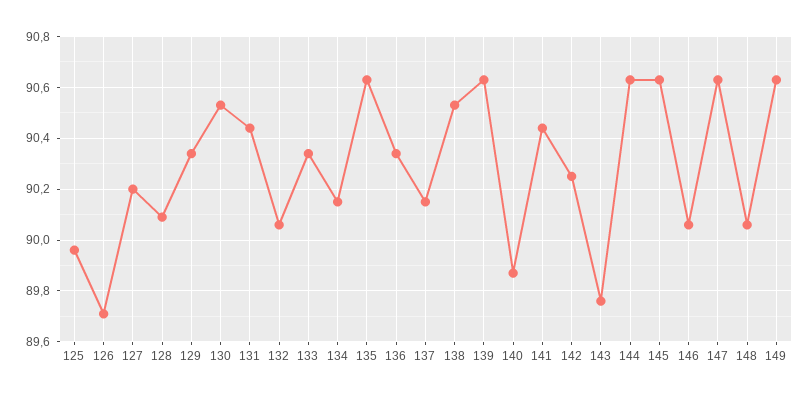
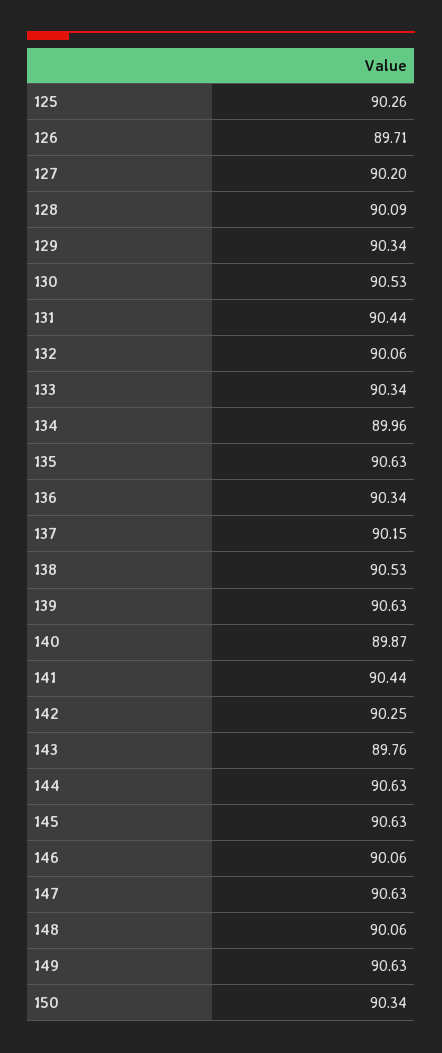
125: 89.95 -> 90.26
134: 90.15 -> 89.96
150: none -> 90.34

